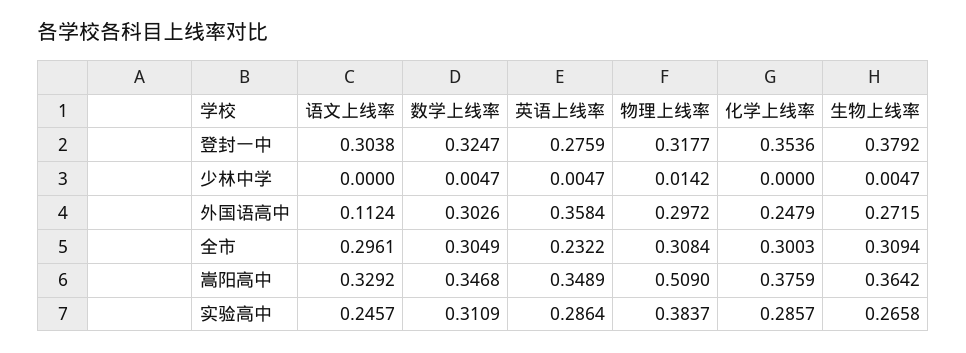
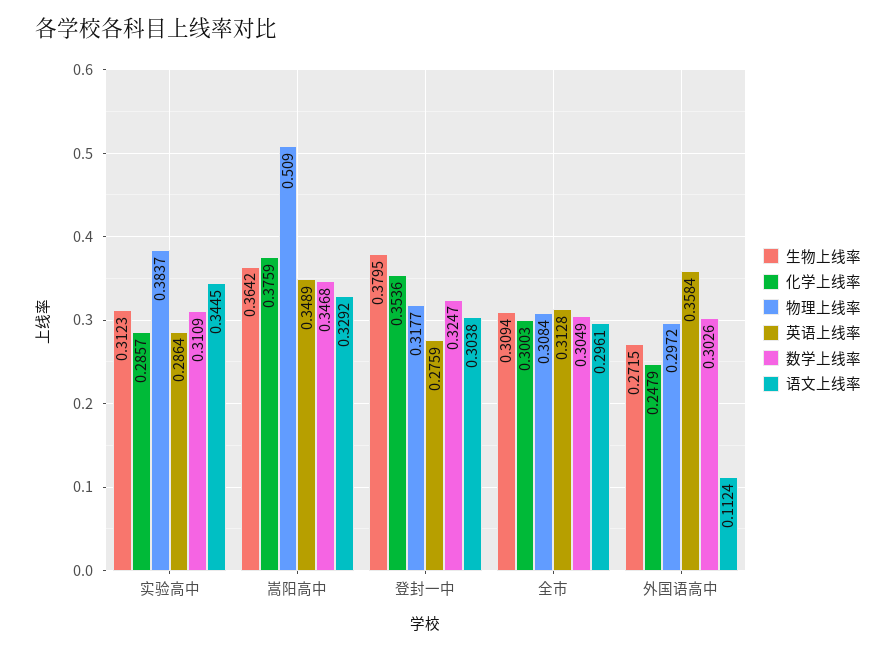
生物上线率, 登封一中: 0.3792 -> 0.3795
语文上线率, 少林中学: 0 -> none
数学上线率, 少林中学: 0.0047 -> none
英语上线率, 少林中学: 0.0047 -> none
物理上线率, 少林中学: 0.0142 -> none
化学上线率, 少林中学: 0 -> none
生物上线率, 少林中学: 0.0047 -> none
英语上线率, 全市: 0.2322 -> 0.3128
语文上线率, 实验高中: 0.2457 -> 0.3445
生物上线率, 实验高中: 0.2658 -> 0.3123

